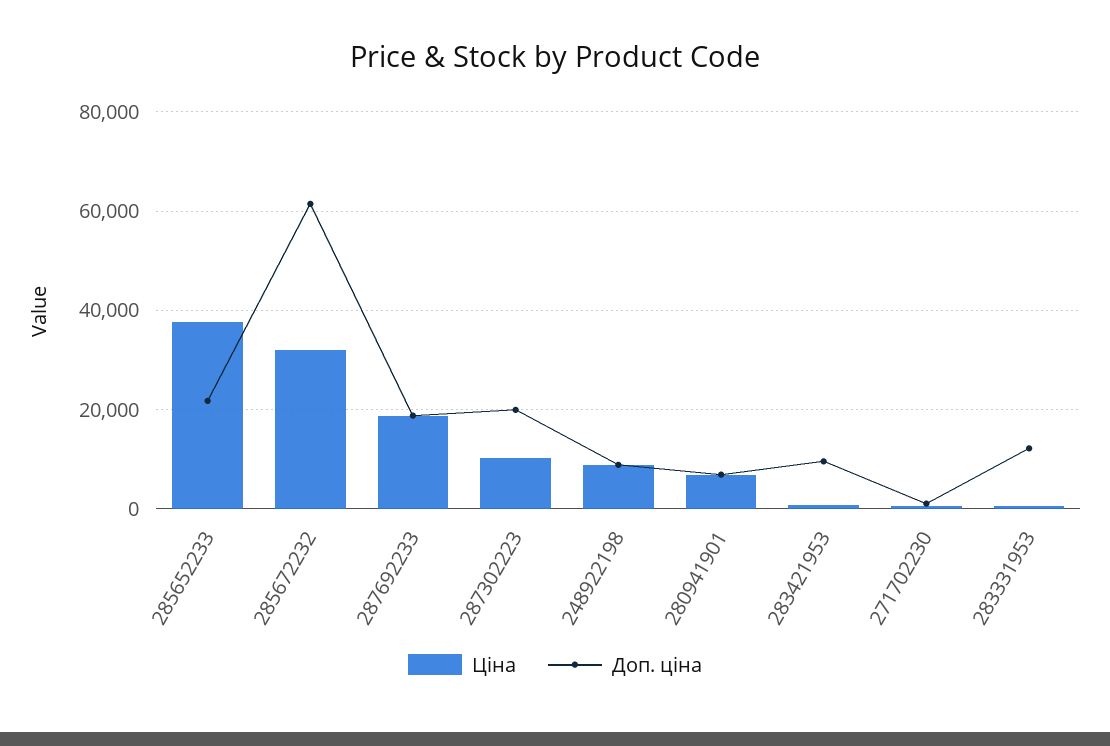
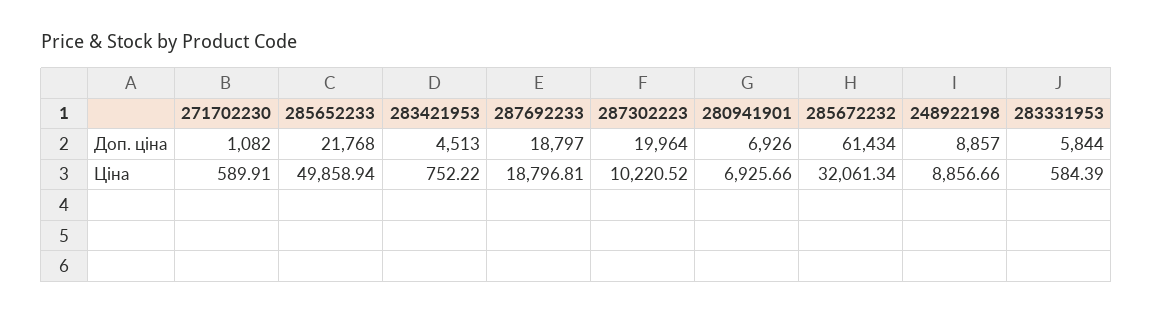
Ціна, 285652233: 38000 -> 49858.94
Доп. ціна, 283421953: 10000 -> 4513
Доп. ціна, 283331953: 12000 -> 5844

